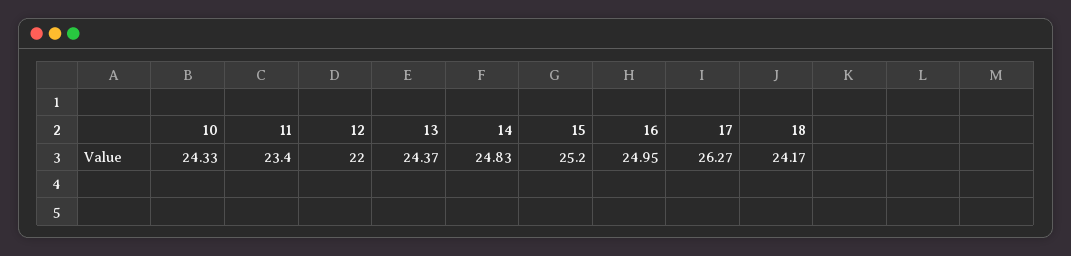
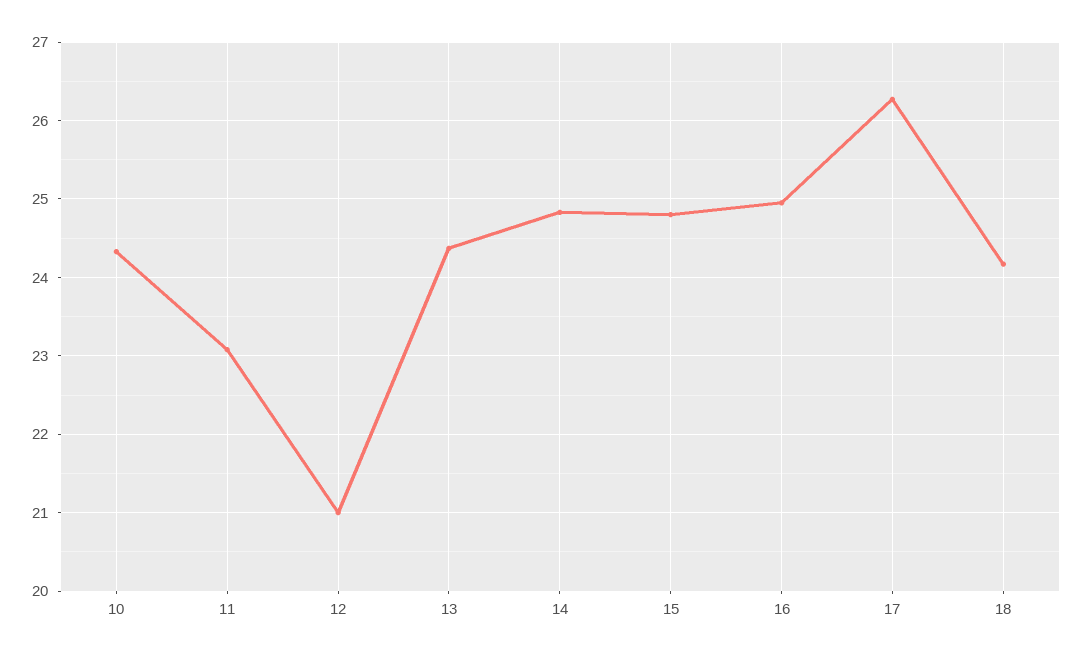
11: 23.4 -> 23.1
12: 22 -> 21
15: 25.2 -> 24.8

